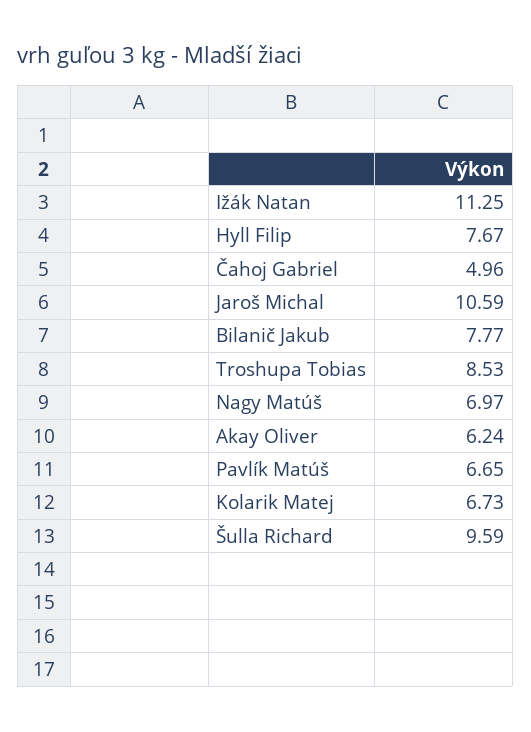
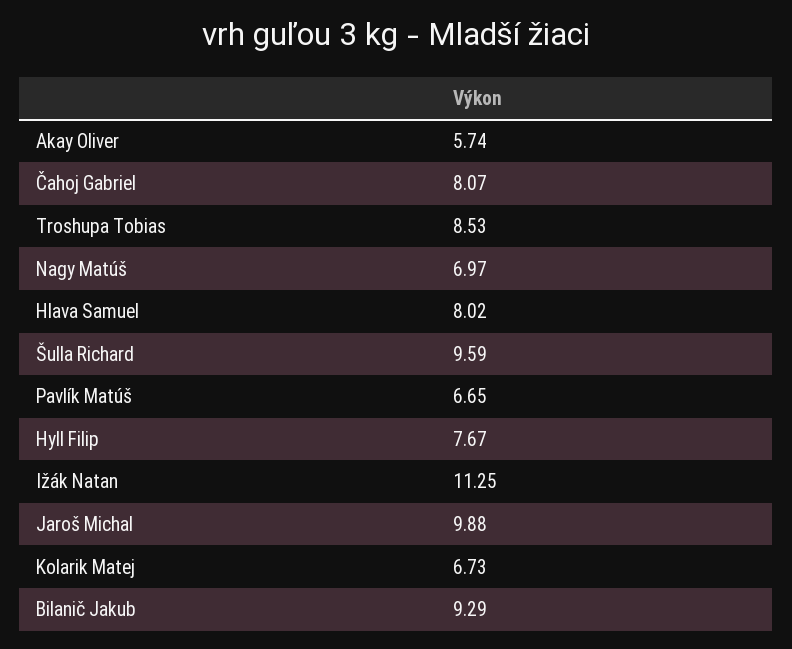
Čahoj Gabriel: 4.96 -> 8.07
Jaroš Michal: 10.59 -> 9.88
Bilanič Jakub: 7.77 -> 9.29
Akay Oliver: 6.24 -> 5.74
Hlava Samuel: none -> 8.02

